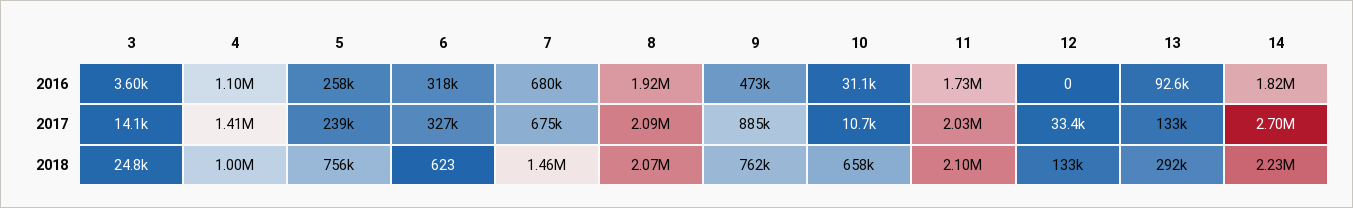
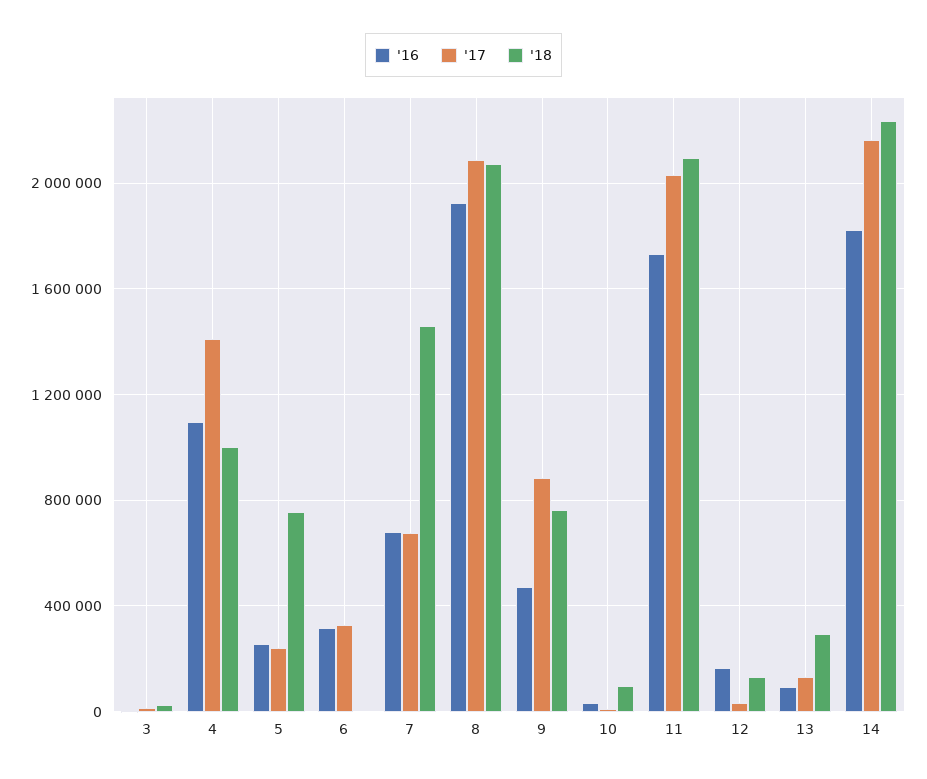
2016, 12: 0 -> 150000
2017, 14: 2700000 -> 2150000
2018, 10: 658000 -> 100000

